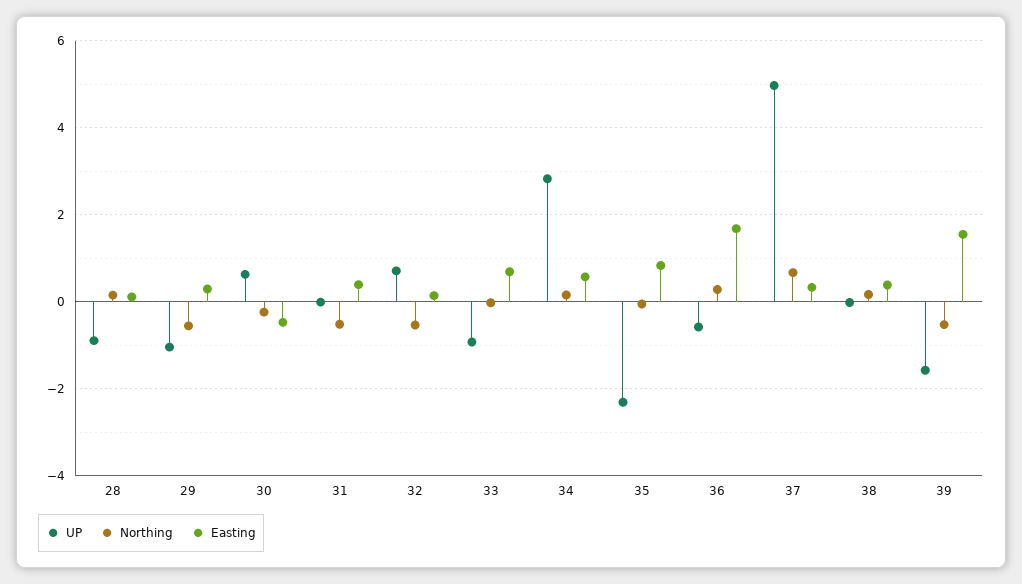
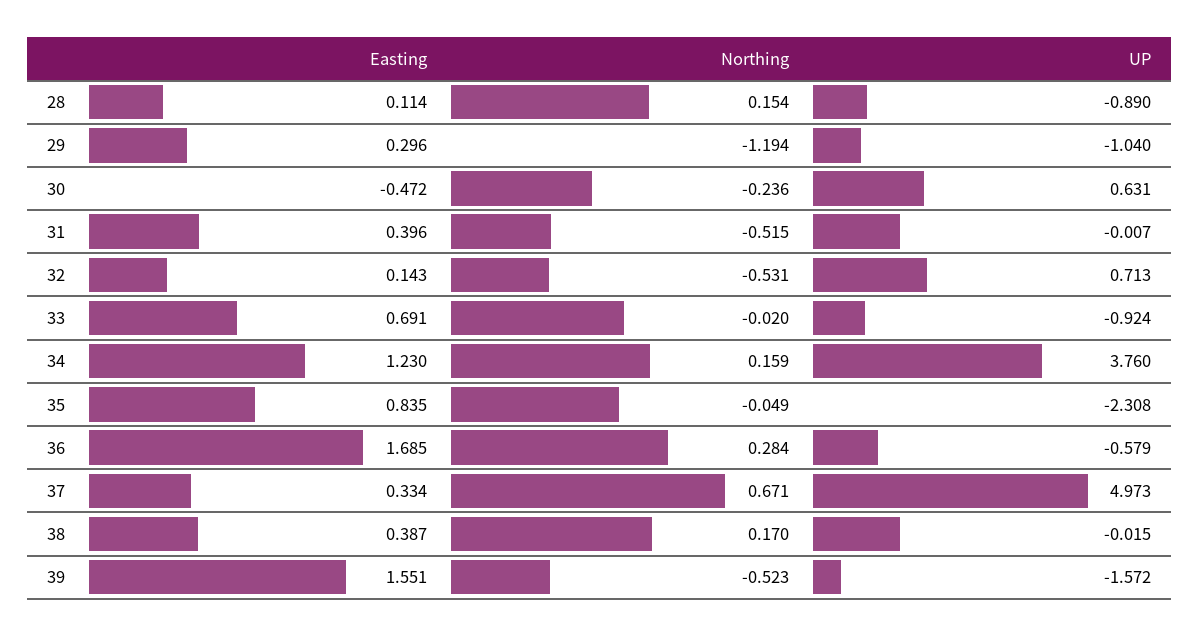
Northing, 29: -0.6 -> -1.194
UP, 34: 2.8 -> 3.76
Easting, 34: 0.6 -> 1.23

